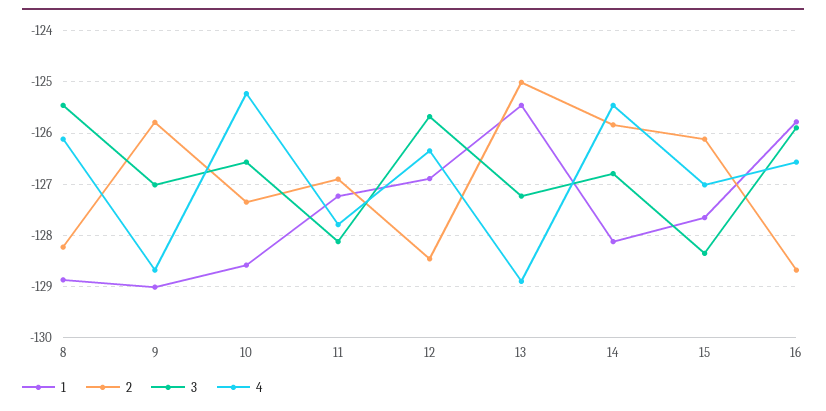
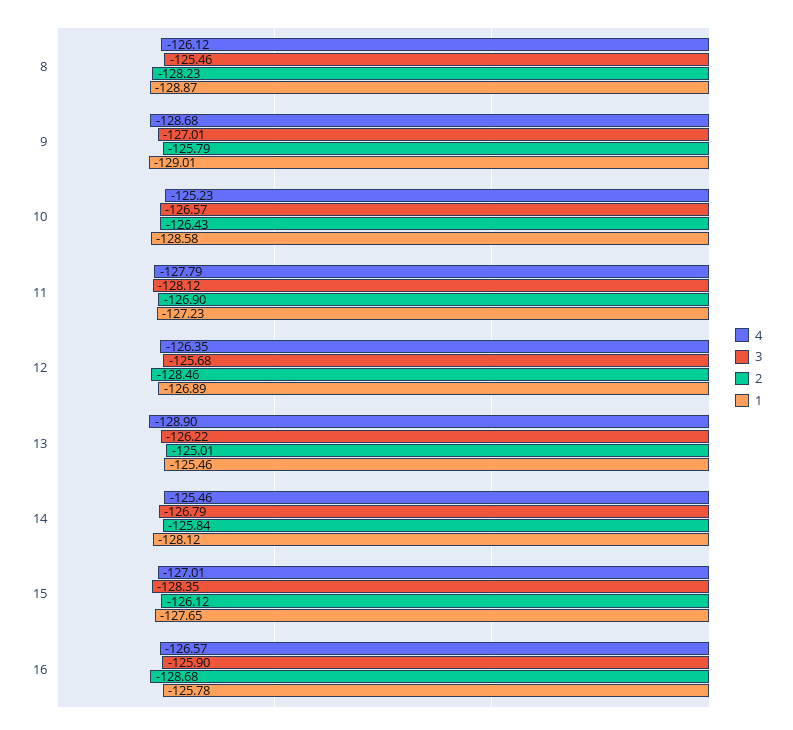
2, 10: -127.4 -> -126.43
3, 13: -127.2 -> -126.22

